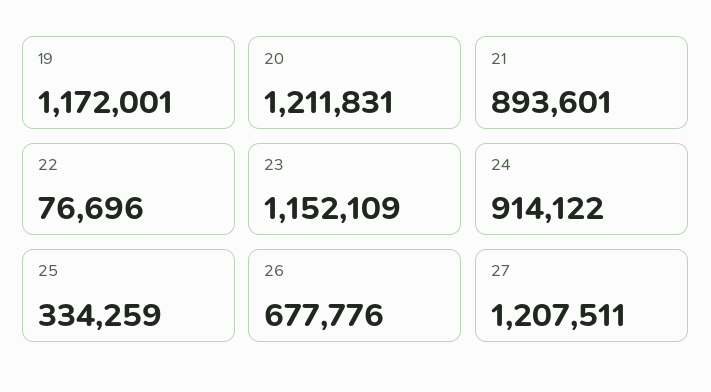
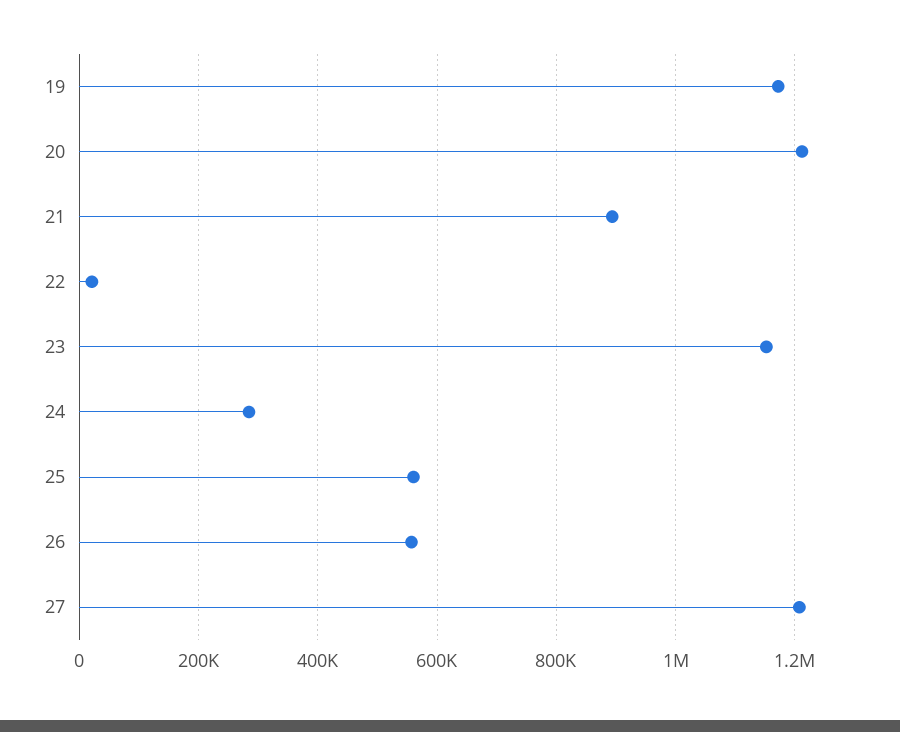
22: 76696 -> 20000
24: 914122 -> 280000
25: 334259 -> 560000
26: 677776 -> 560000

